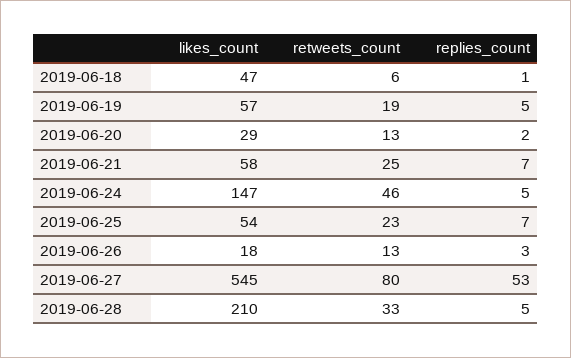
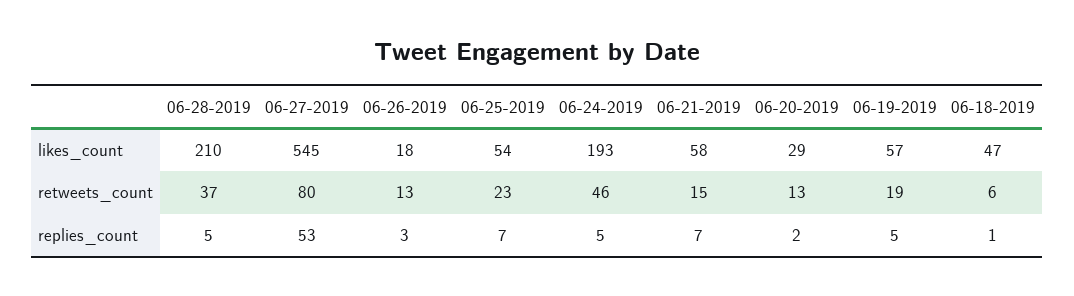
retweets_count, 2019-06-21: 25 -> 15
likes_count, 2019-06-24: 147 -> 193
retweets_count, 2019-06-28: 33 -> 37

